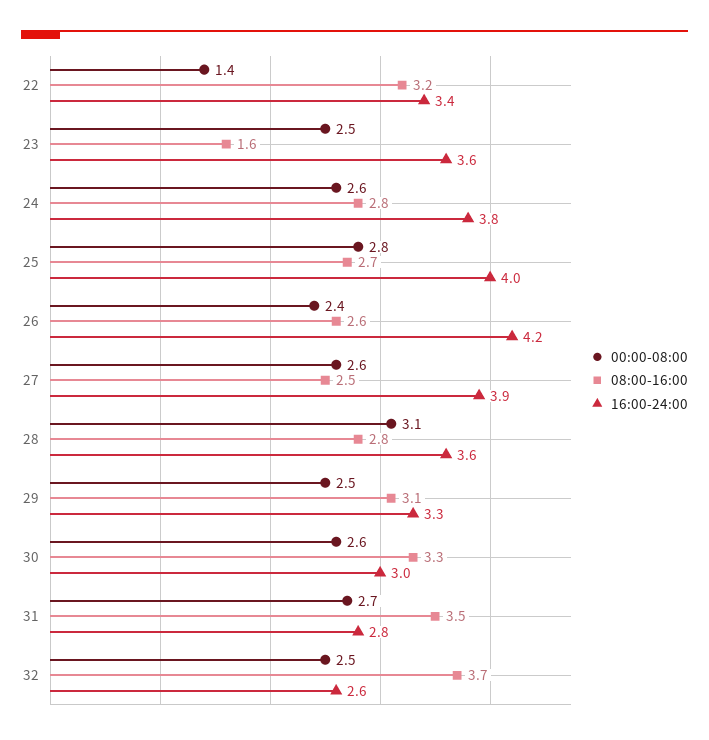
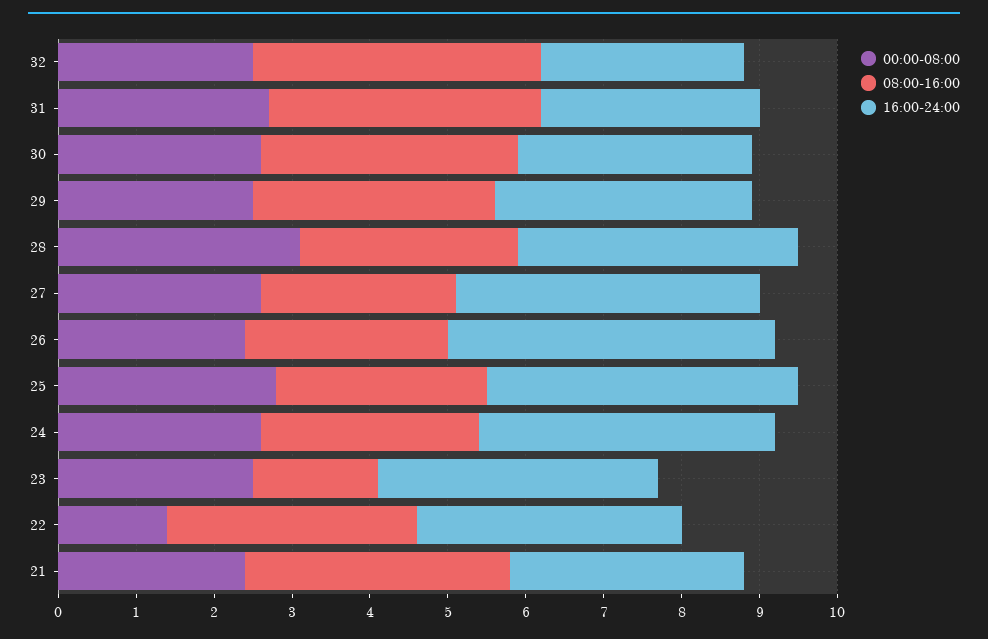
00:00-08:00, 21: none -> 2.5
08:00-16:00, 21: none -> 3.5
16:00-24:00, 21: none -> 3

